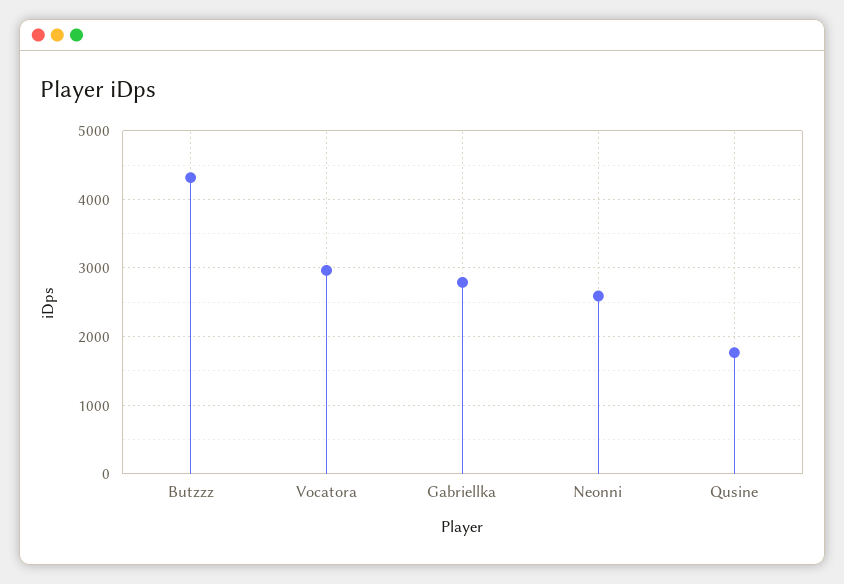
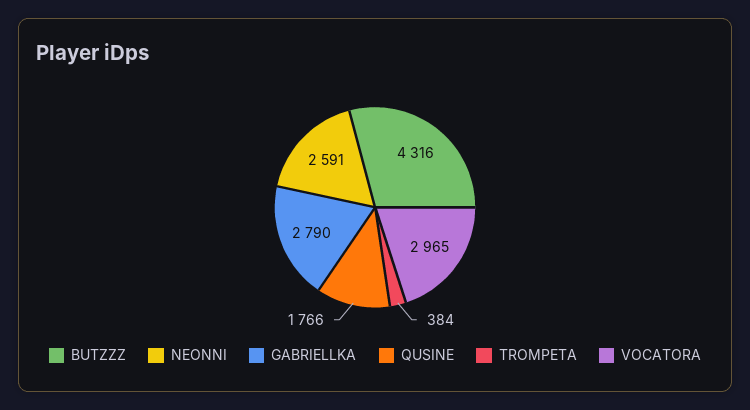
TROMPETA: none -> 384

